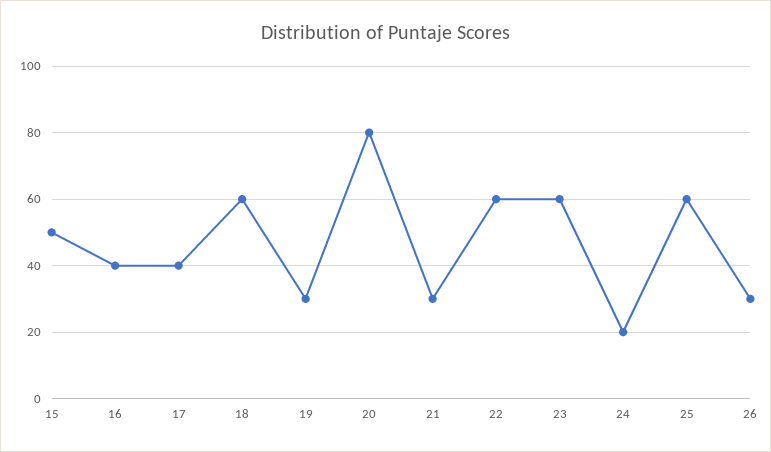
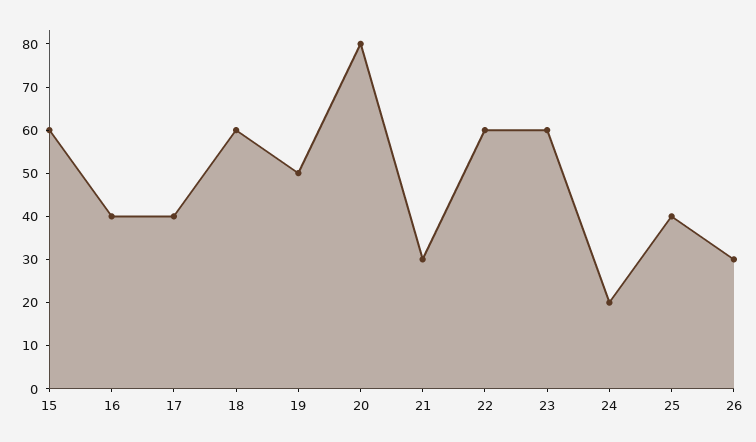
15: 50 -> 60
19: 30 -> 50
25: 60 -> 40

